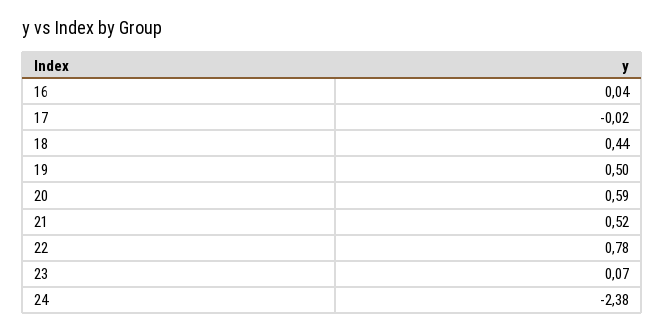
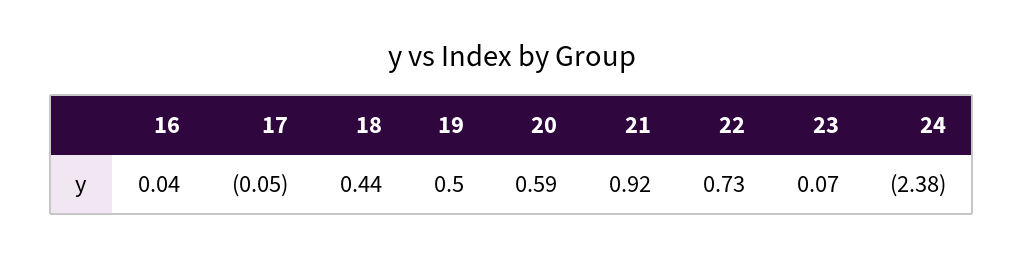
17: -0.02 -> -0.05
21: 0.52 -> 0.92
22: 0.78 -> 0.73

